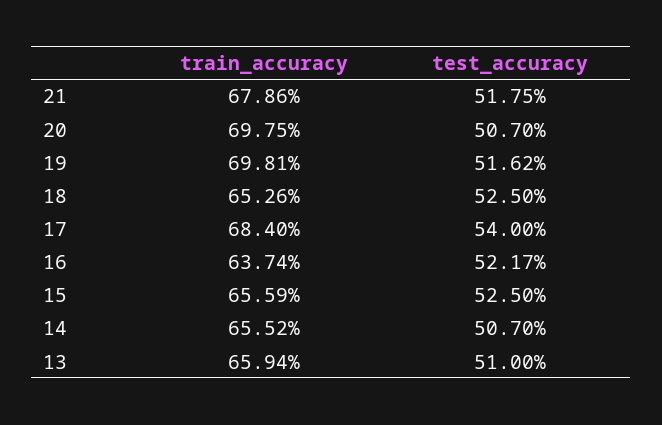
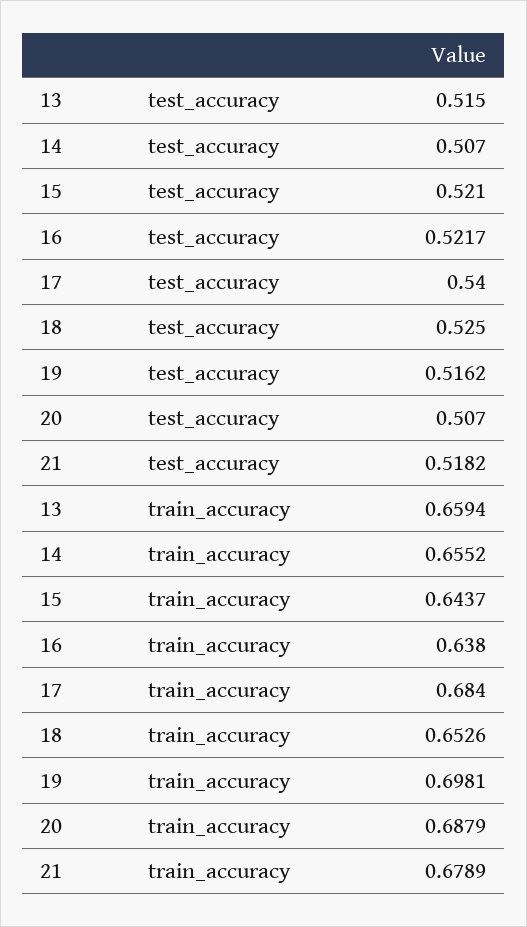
train_accuracy, 21: 0.6786 -> 0.6789
test_accuracy, 21: 0.5175 -> 0.5182
train_accuracy, 20: 0.6975 -> 0.6879
train_accuracy, 16: 0.6374 -> 0.638
train_accuracy, 15: 0.6559 -> 0.6437
test_accuracy, 15: 0.525 -> 0.521
test_accuracy, 13: 0.51 -> 0.515

